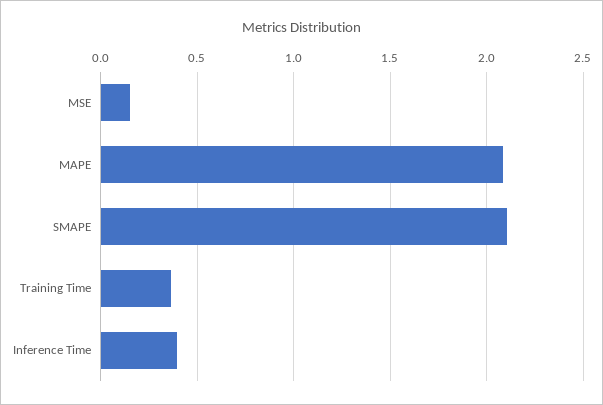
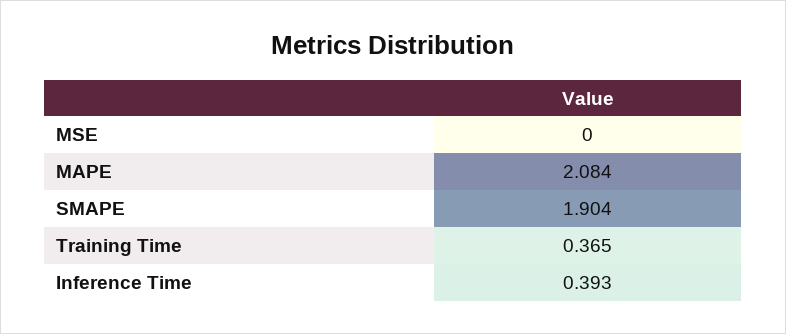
MSE: 0.15 -> 0
SMAPE: 2.1 -> 1.904

